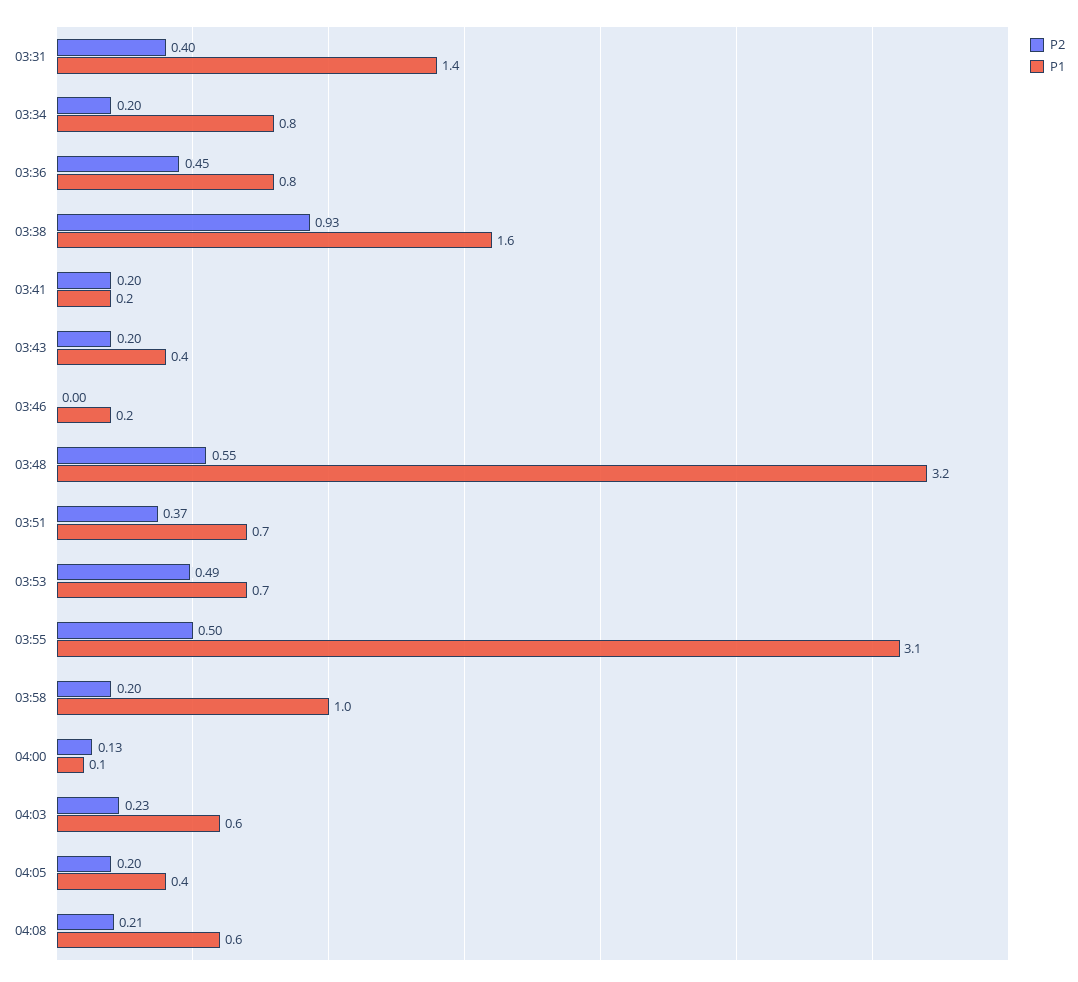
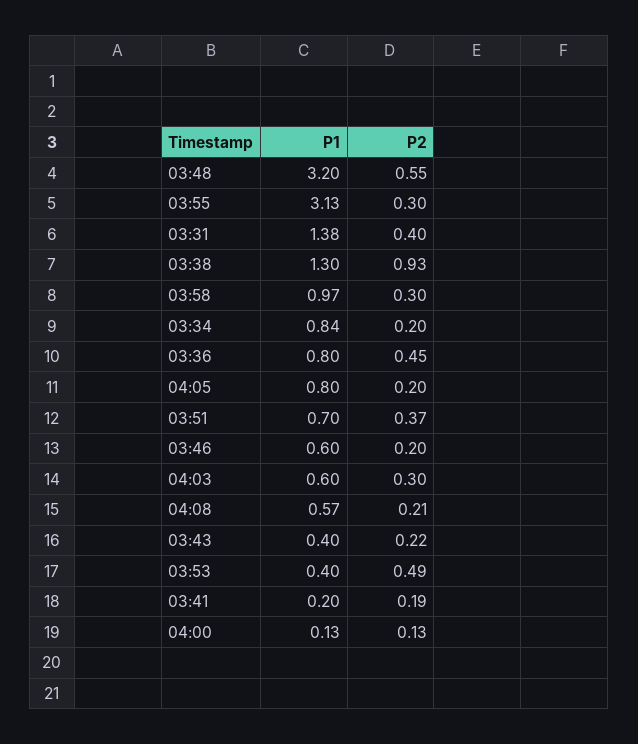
P1, 03:38: 1.6 -> 1.3
P2, 03:41: 0.2 -> 0.19
P2, 03:43: 0.2 -> 0.22
P2, 03:46: 0 -> 0.2
P1, 03:46: 0.2 -> 0.6
P1, 03:53: 0.7 -> 0.4
P2, 03:55: 0.5 -> 0.3
P2, 03:58: 0.2 -> 0.3
P2, 04:03: 0.23 -> 0.3
P1, 04:05: 0.4 -> 0.8

